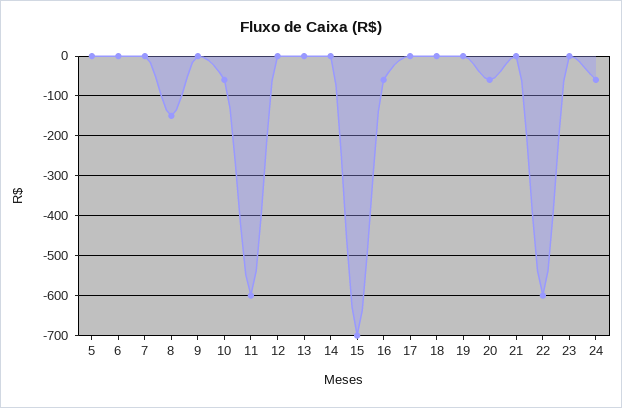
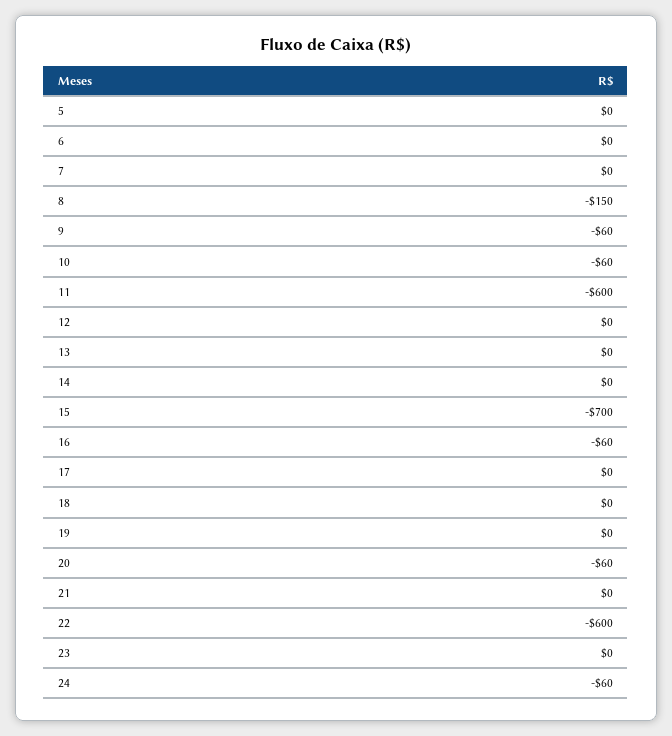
9: 0 -> -60

